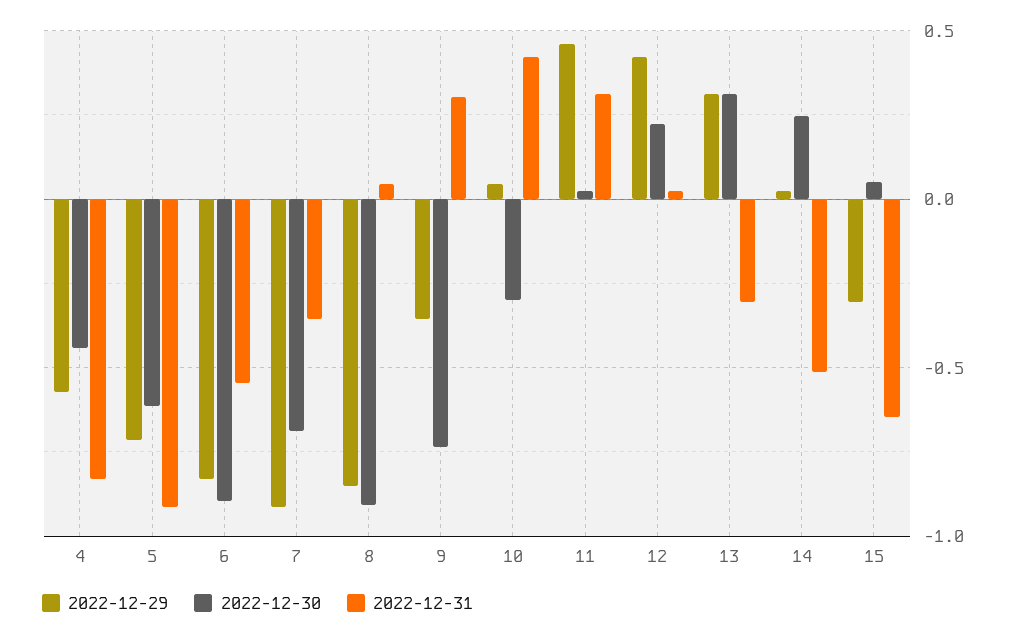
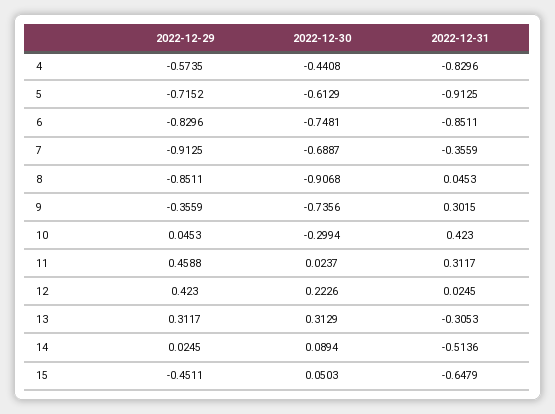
2022-12-30, 6: -0.9 -> -0.7481
2022-12-31, 6: -0.55 -> -0.8511
2022-12-30, 14: 0.25 -> 0.0894
2022-12-29, 15: -0.3 -> -0.4511

